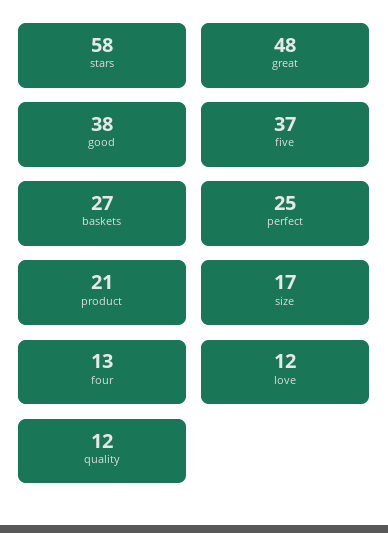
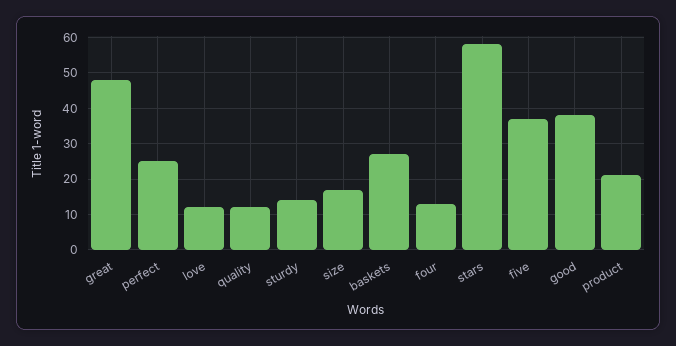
sturdy: none -> 15

